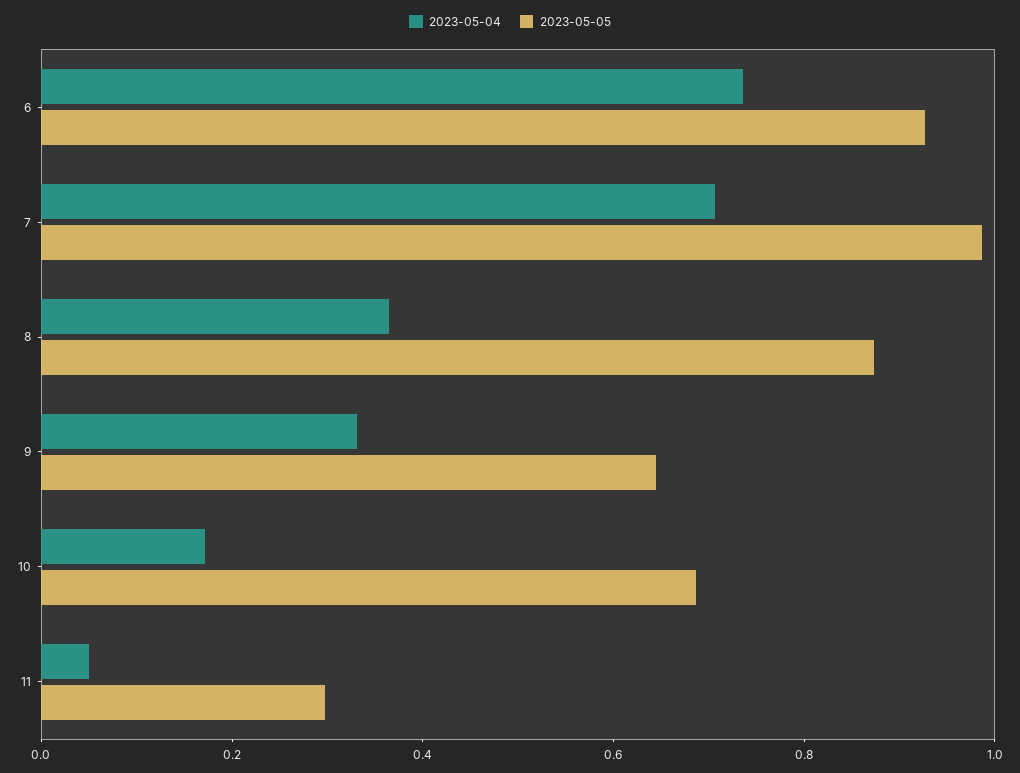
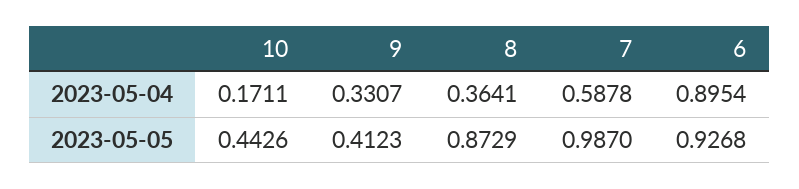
2023-05-04, 6: 0.75 -> 0.8954
2023-05-04, 7: 0.7 -> 0.5878
2023-05-05, 9: 0.65 -> 0.4123
2023-05-05, 10: 0.7 -> 0.4426
2023-05-04, 11: 0.05 -> none
2023-05-05, 11: 0.3 -> none

